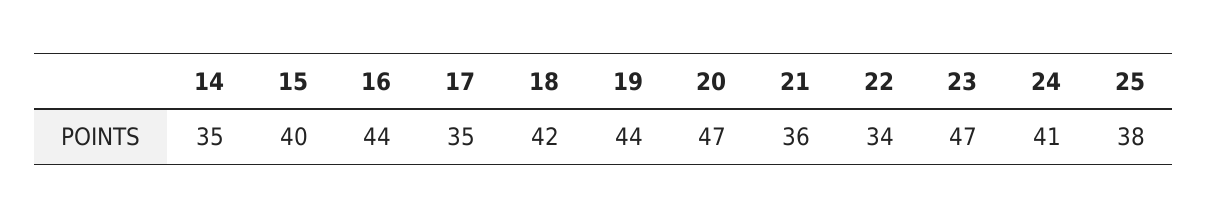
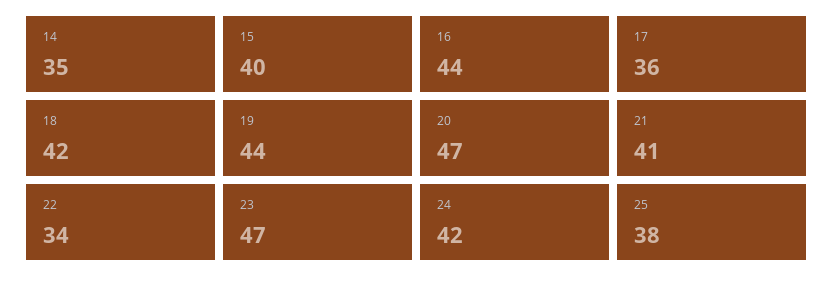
17: 35 -> 36
21: 36 -> 41
24: 41 -> 42

